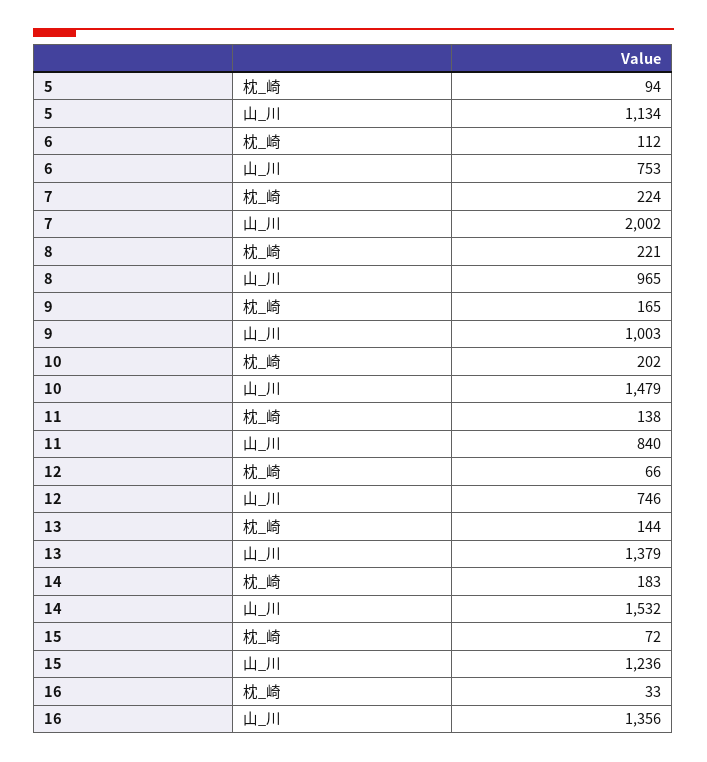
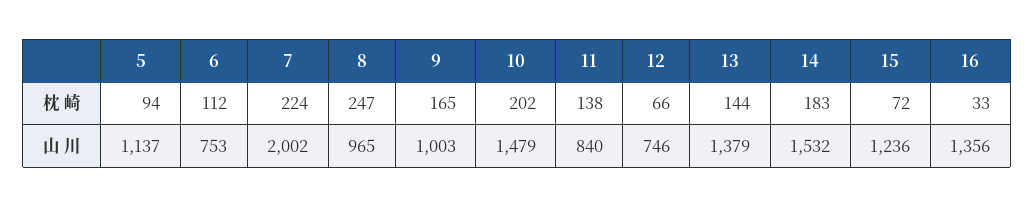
5, 山_川: 1134 -> 1137
8, 枕_崎: 221 -> 247

